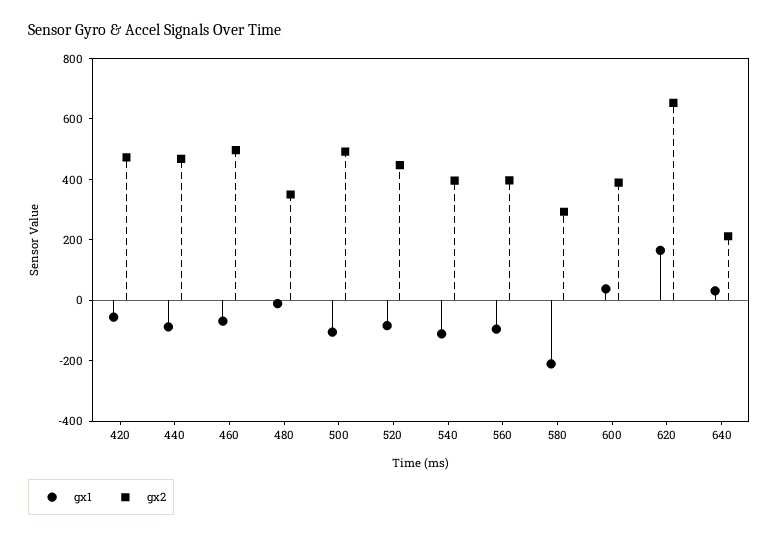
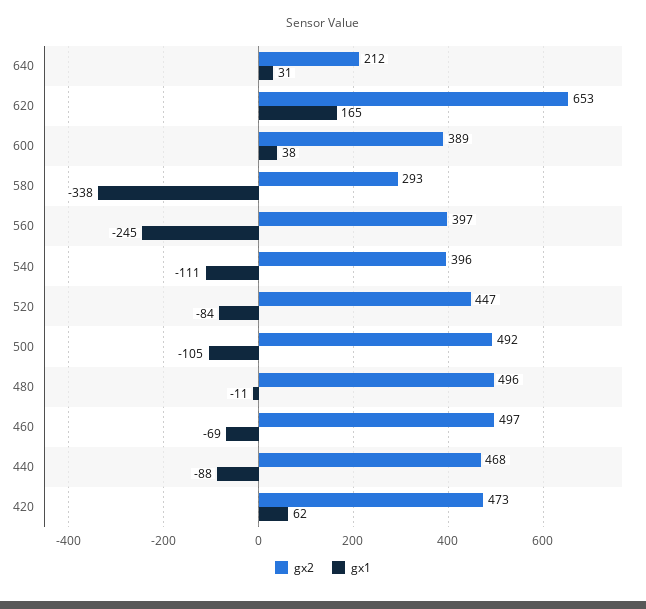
gx1, 420: -50 -> 62
gx2, 480: 350 -> 496
gx1, 560: -100 -> -245
gx1, 580: -200 -> -338

